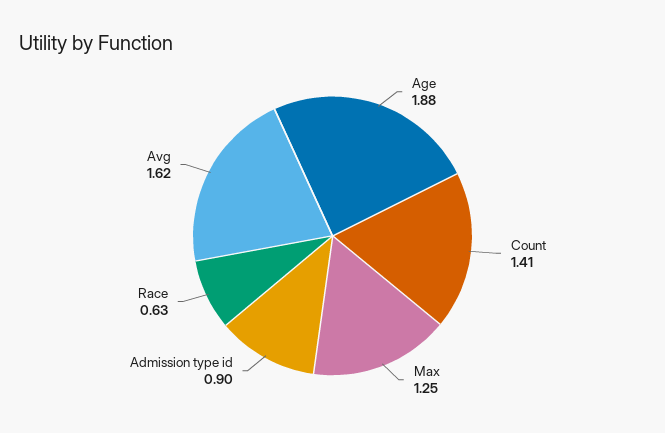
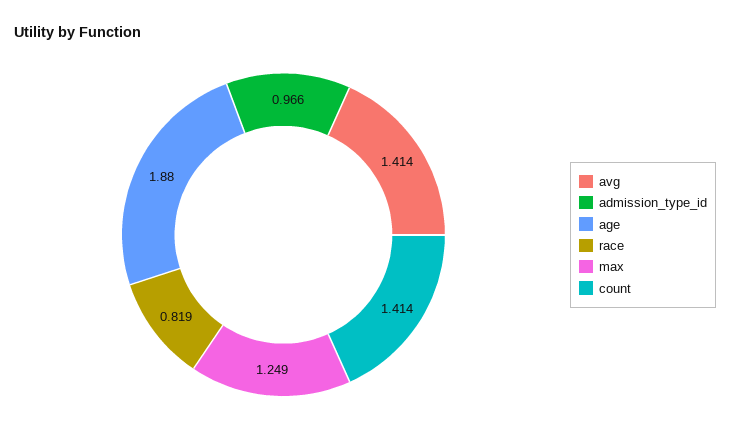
Admission type id: 0.9 -> 0.966
Race: 0.63 -> 0.819
Avg: 1.62 -> 1.414

